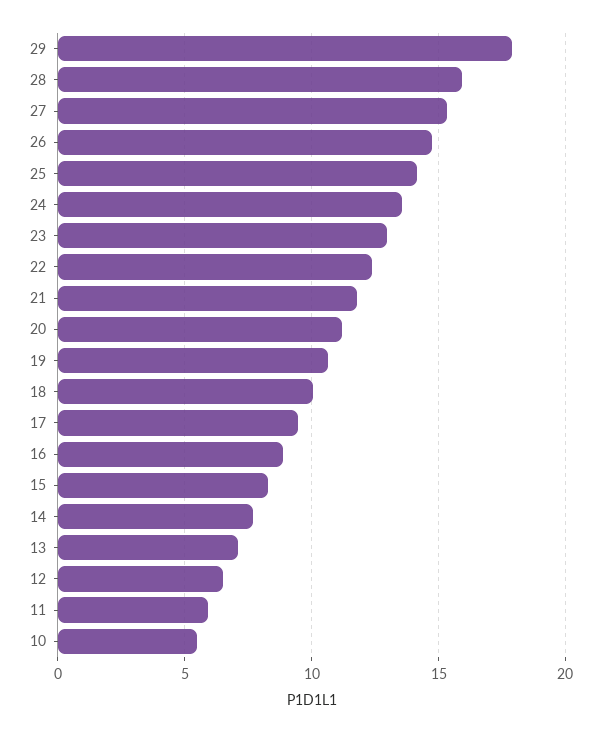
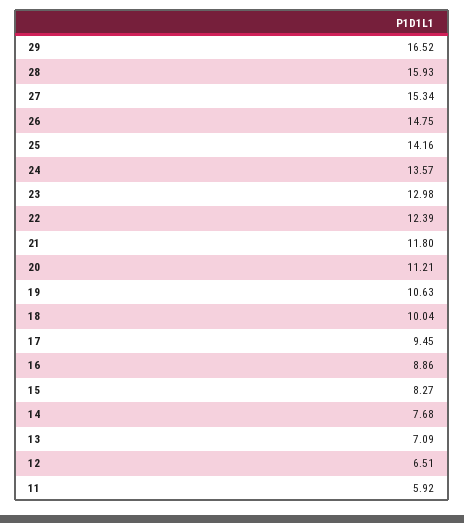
29: 18 -> 16.52
10: 5.5 -> none

